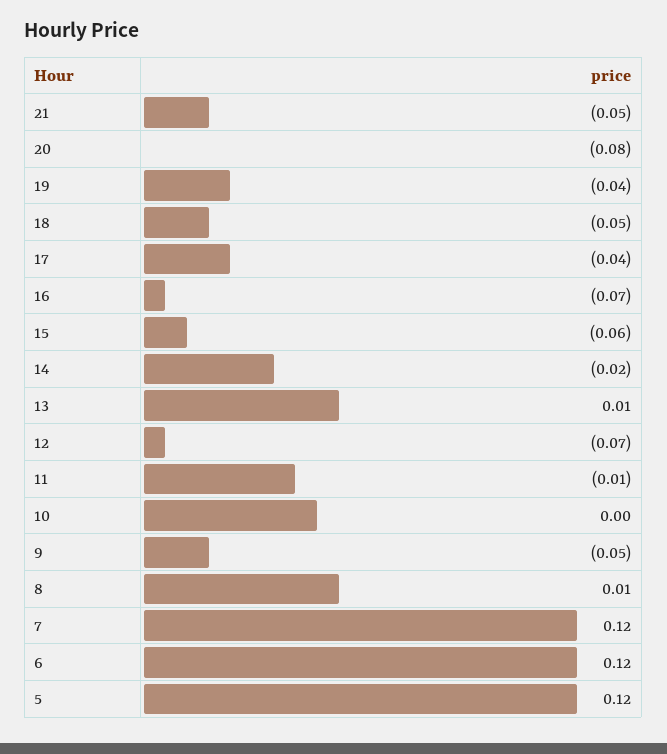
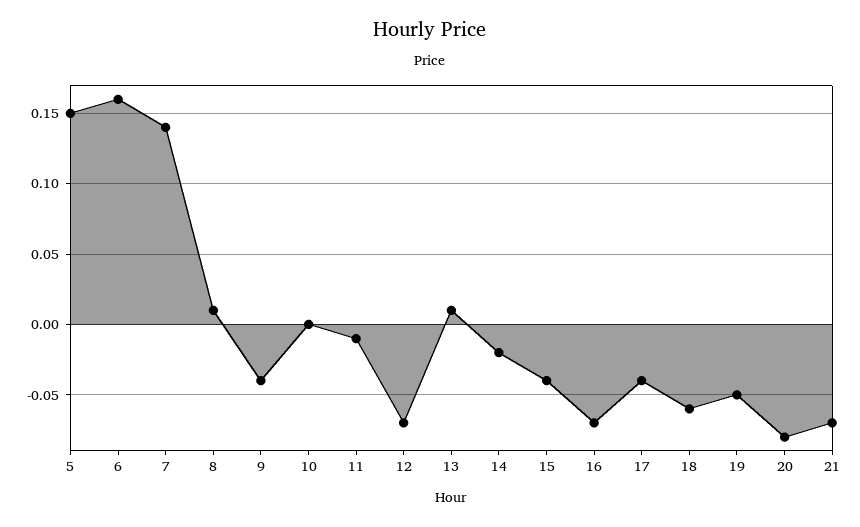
21: -0.05 -> -0.07
19: -0.04 -> -0.05
18: -0.05 -> -0.06
15: -0.06 -> -0.04
9: -0.05 -> -0.04
7: 0.12 -> 0.14
6: 0.12 -> 0.16
5: 0.12 -> 0.15

